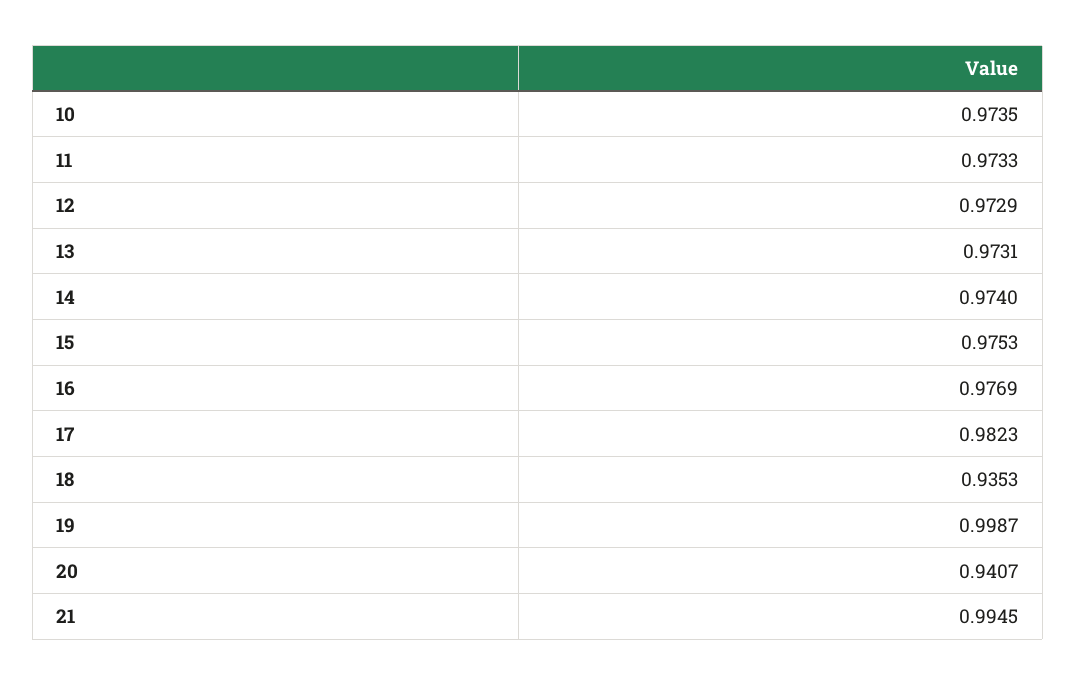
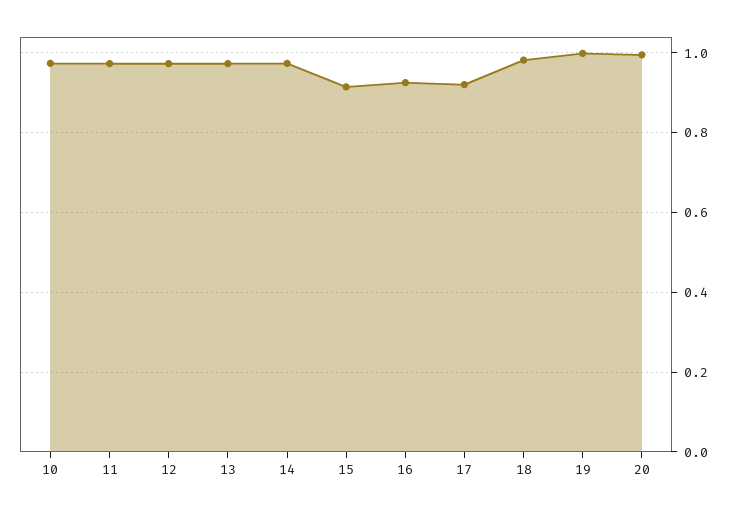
15: 0.9753 -> 0.92
16: 0.9769 -> 0.92
17: 0.9823 -> 0.92
18: 0.9353 -> 0.98
20: 0.9407 -> 1
21: 0.9945 -> none

